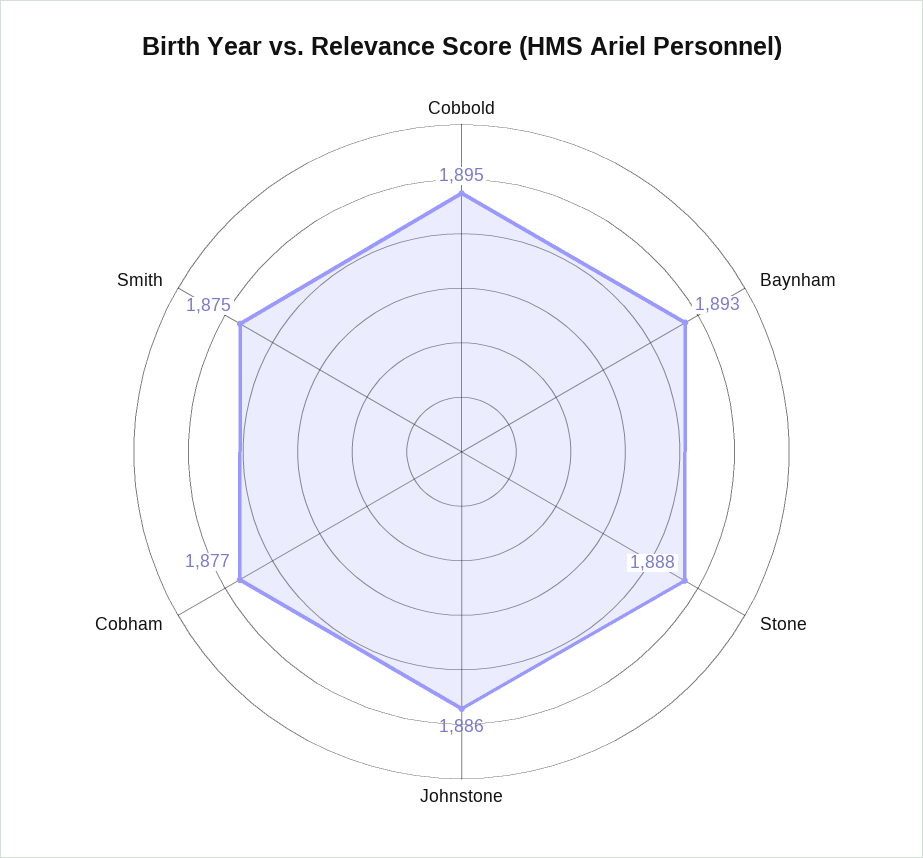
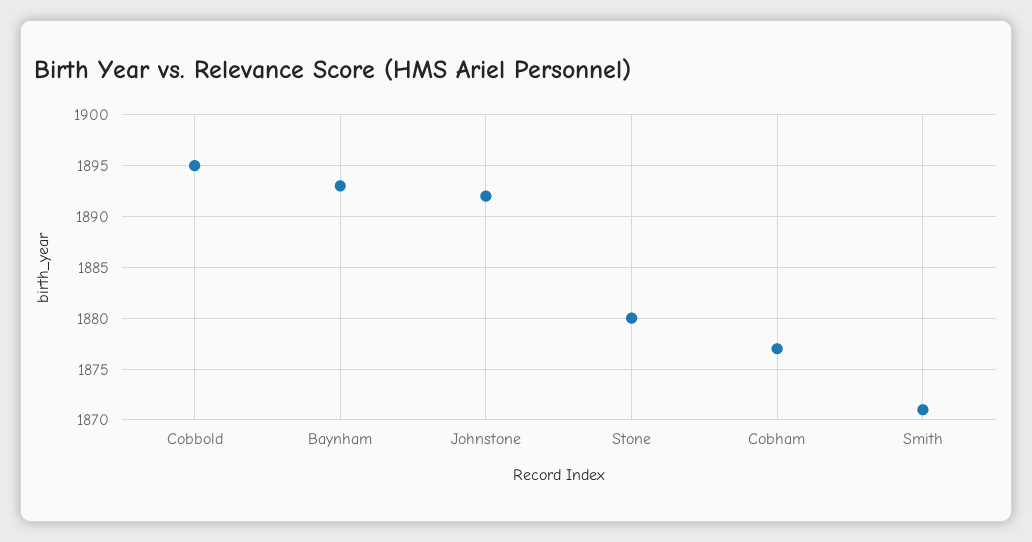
Stone: 1888 -> 1880
Johnstone: 1886 -> 1892
Smith: 1875 -> 1871

